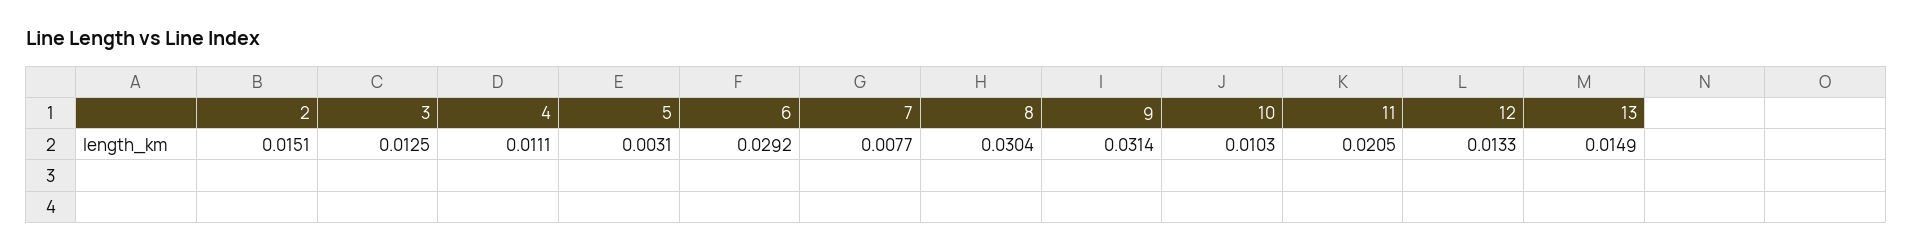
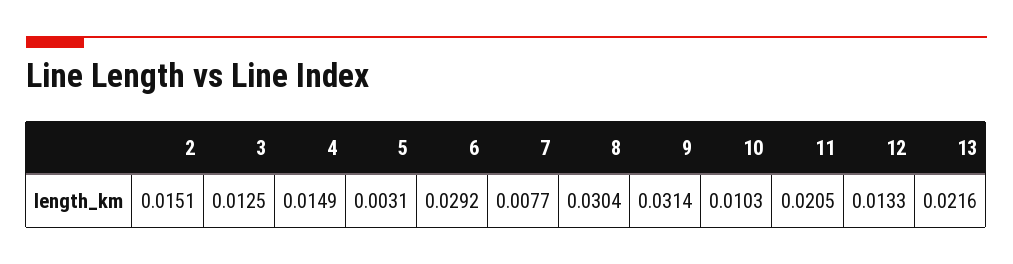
4: 0.0111 -> 0.0149
13: 0.0149 -> 0.0216

